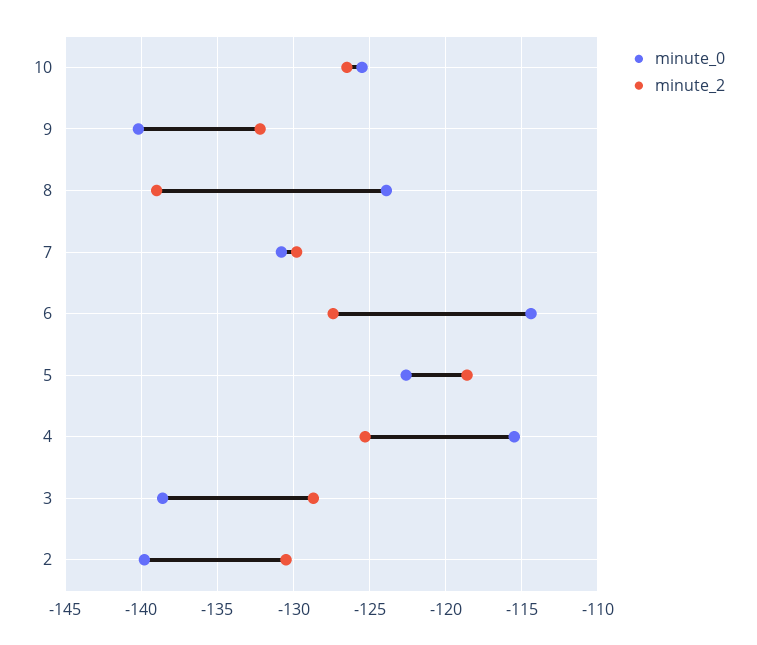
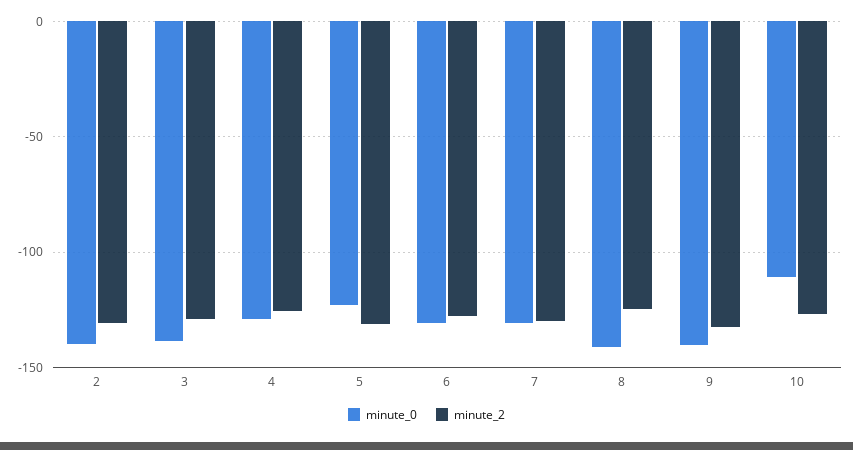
minute_0, 10: -125.5 -> -110
minute_0, 8: -124 -> -140
minute_2, 8: -139 -> -125
minute_0, 6: -114.5 -> -130
minute_2, 5: -118.5 -> -130
minute_0, 4: -115.5 -> -130

